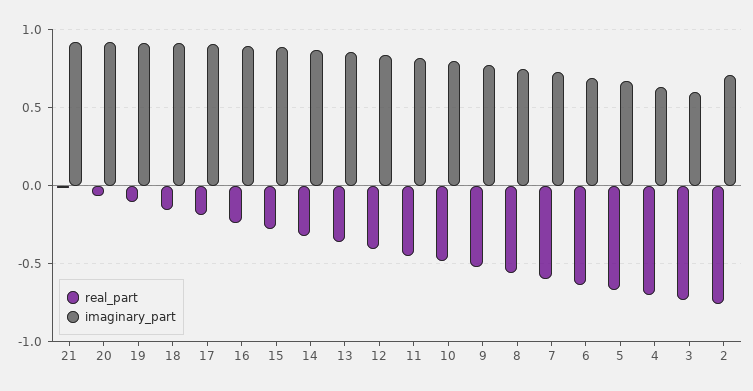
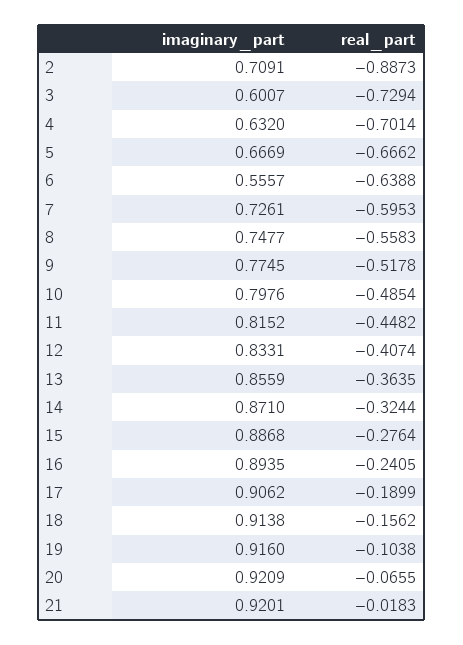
imaginary_part, 6: 0.7 -> 0.5557
real_part, 2: -0.75 -> -0.8873

